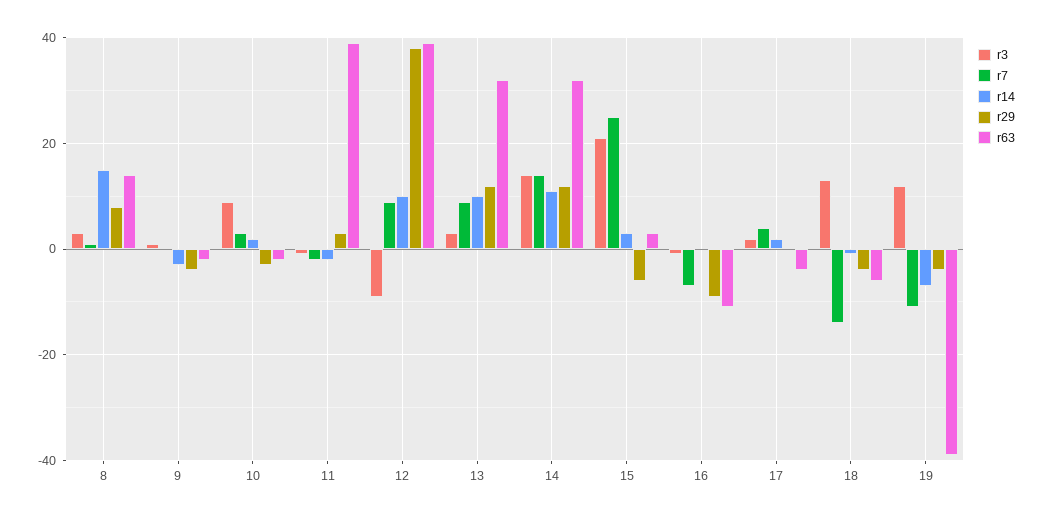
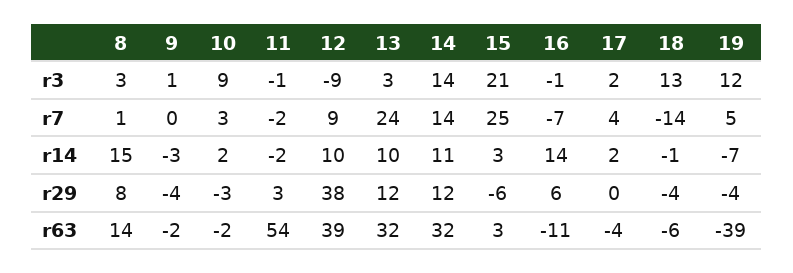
r63, 11: 40 -> 54
r7, 13: 10 -> 24
r14, 16: 0 -> 14
r29, 16: -10 -> 6
r7, 19: -10 -> 5

